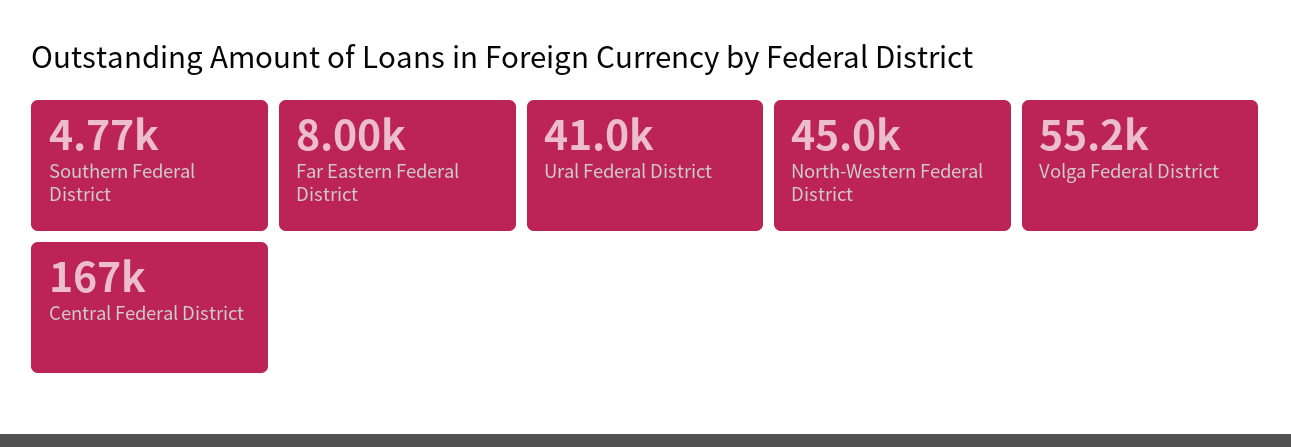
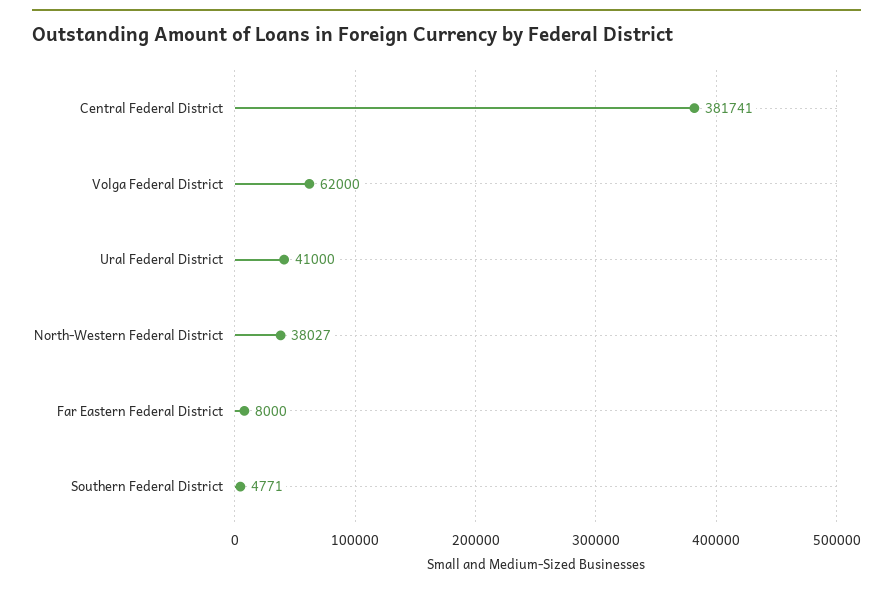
North-Western Federal District: 45000 -> 38027
Volga Federal District: 55200 -> 62000
Central Federal District: 167000 -> 381741

